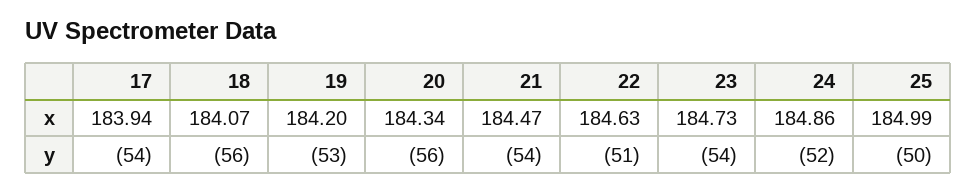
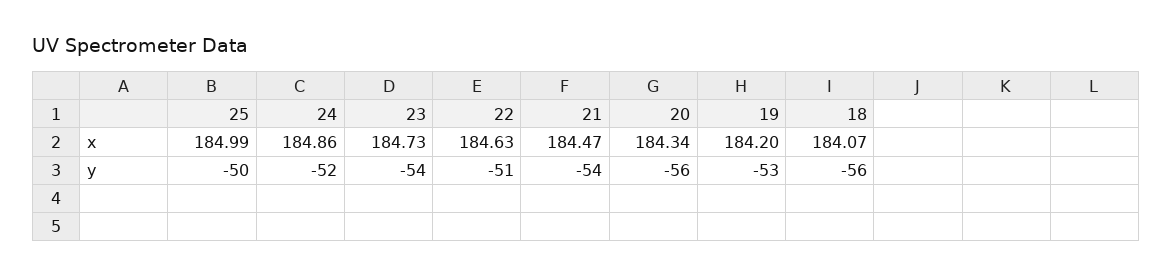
17, x: 183.94 -> none
17, y: -54 -> none

